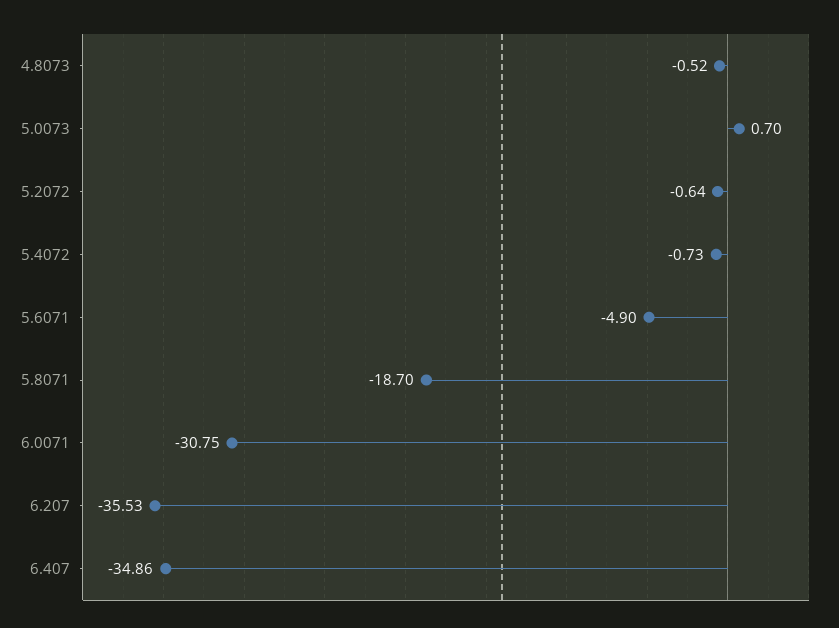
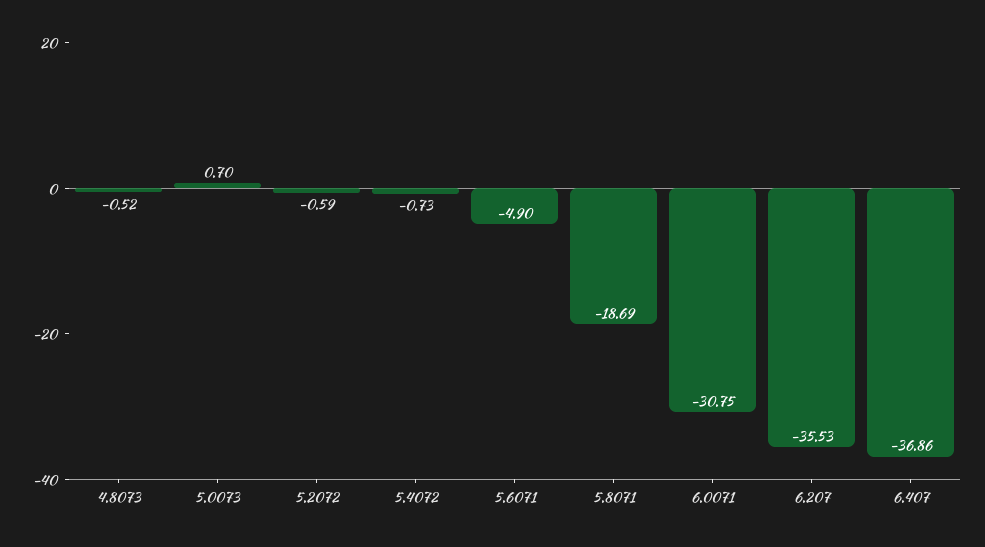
5.2072: -0.64 -> -0.59
5.8071: -18.7 -> -18.69
6.407: -34.86 -> -36.86

